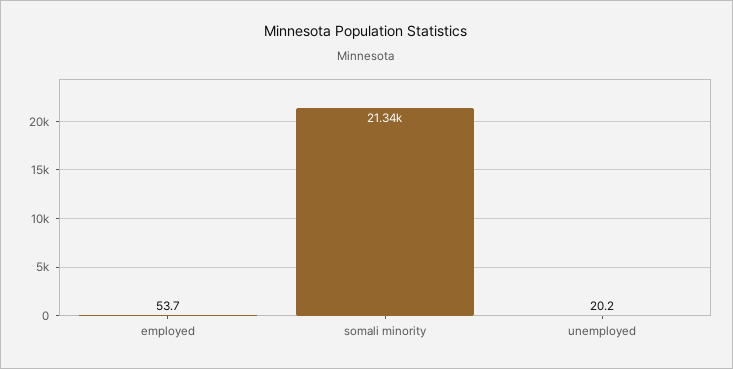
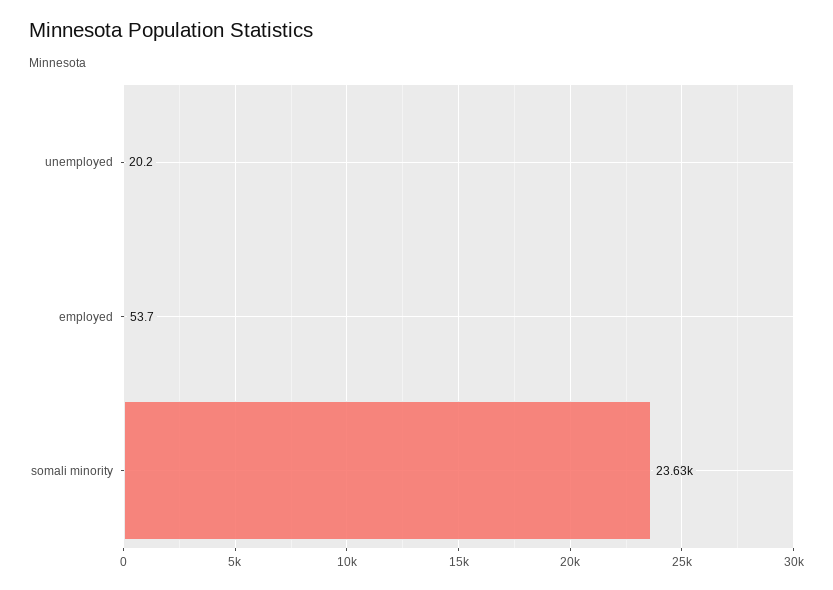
somali minority: 21340 -> 23630

